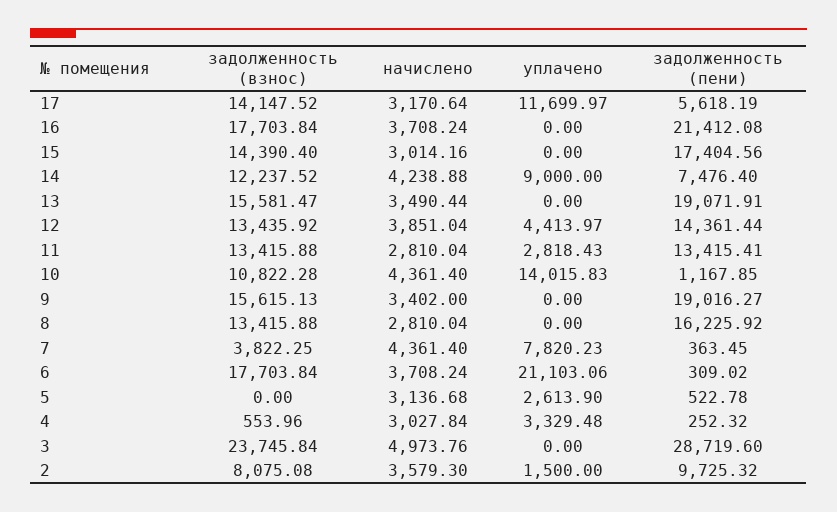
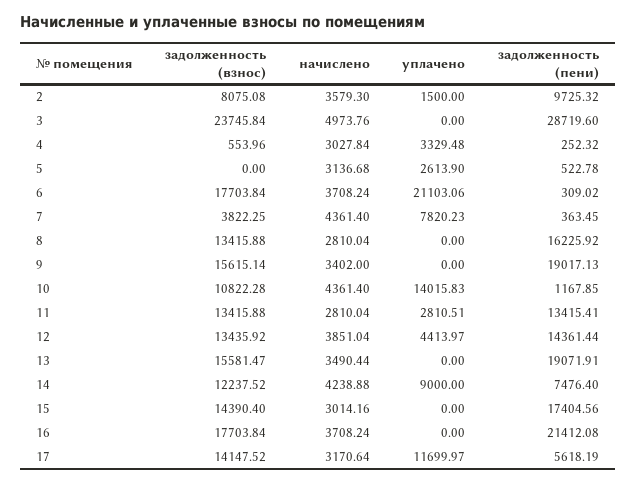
уплачено, 11: 2818.43 -> 2810.51
задолженность (взнос), 9: 15615.13 -> 15615.14
задолженность (пени), 9: 19016.27 -> 19017.13

